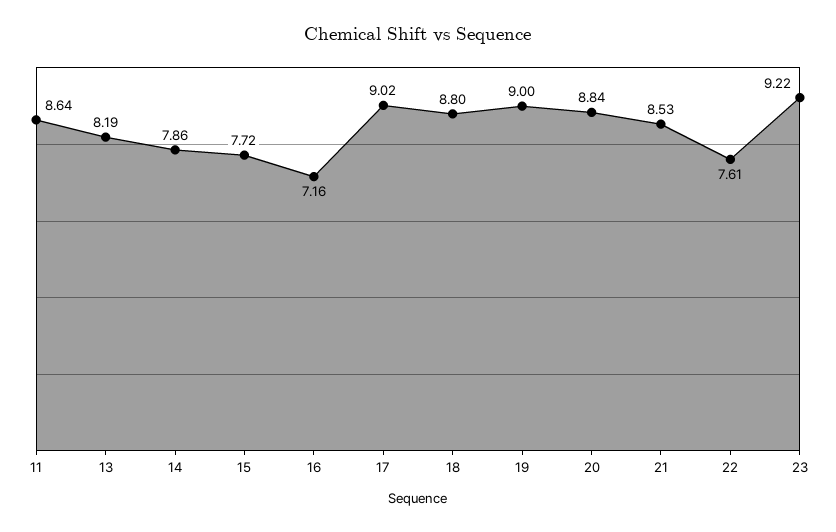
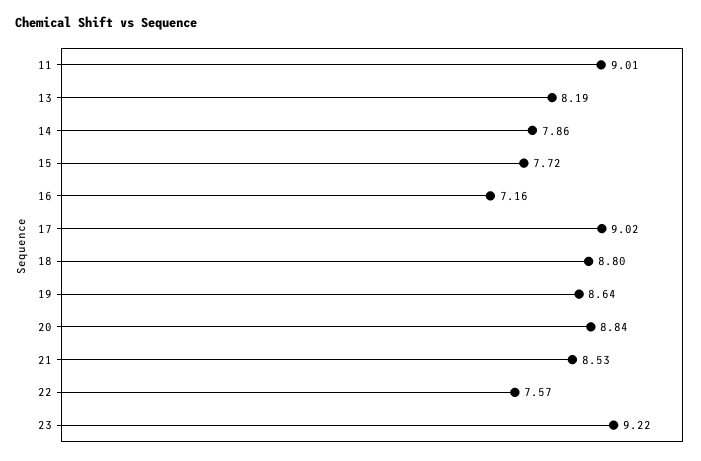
11: 8.64 -> 9.01
19: 9 -> 8.64
22: 7.61 -> 7.57

